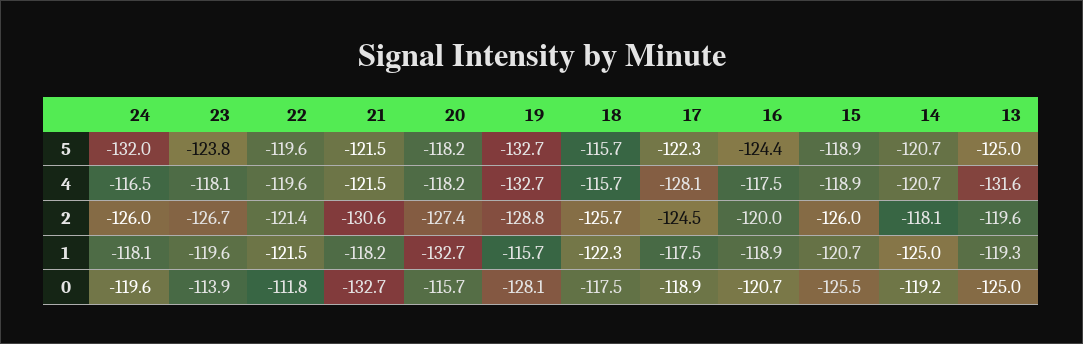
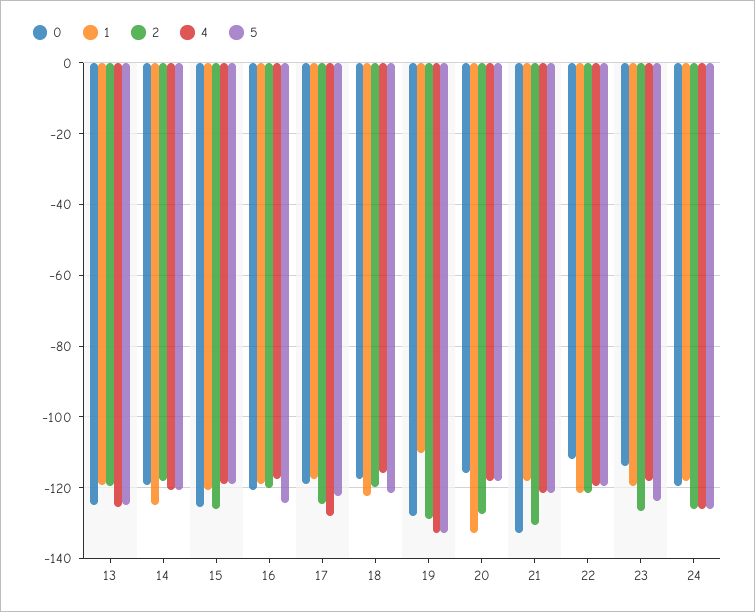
5, 24: -132 -> -126
5, 18: -115.7 -> -122
4, 24: -116.5 -> -126
4, 13: -131.6 -> -126
2, 18: -125.7 -> -120
1, 19: -115.7 -> -110

